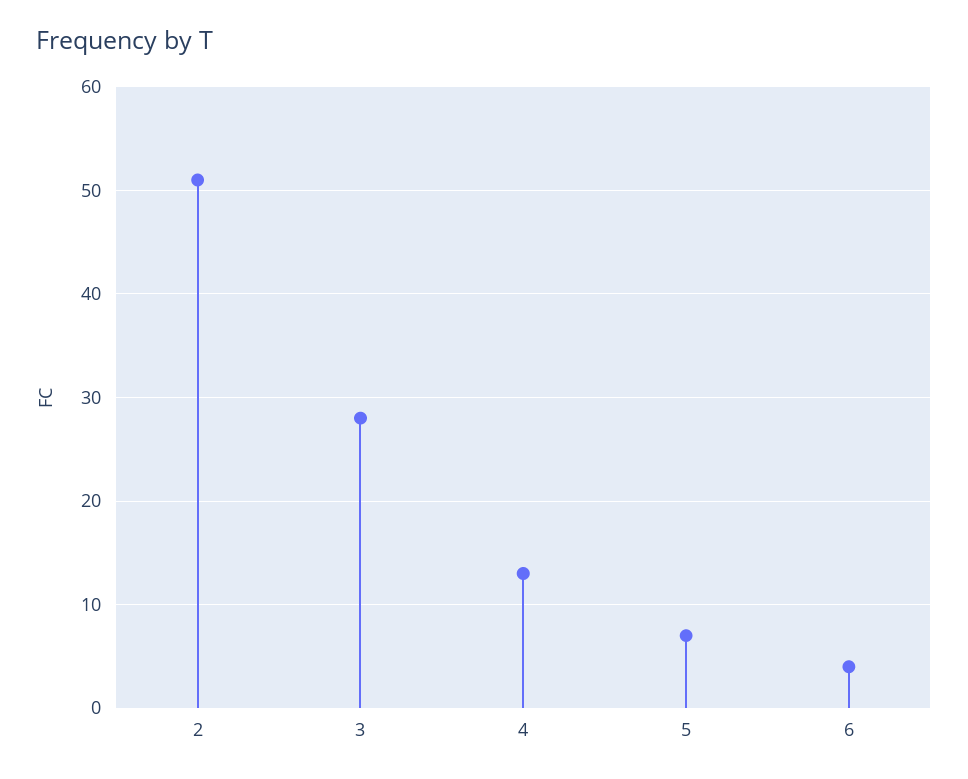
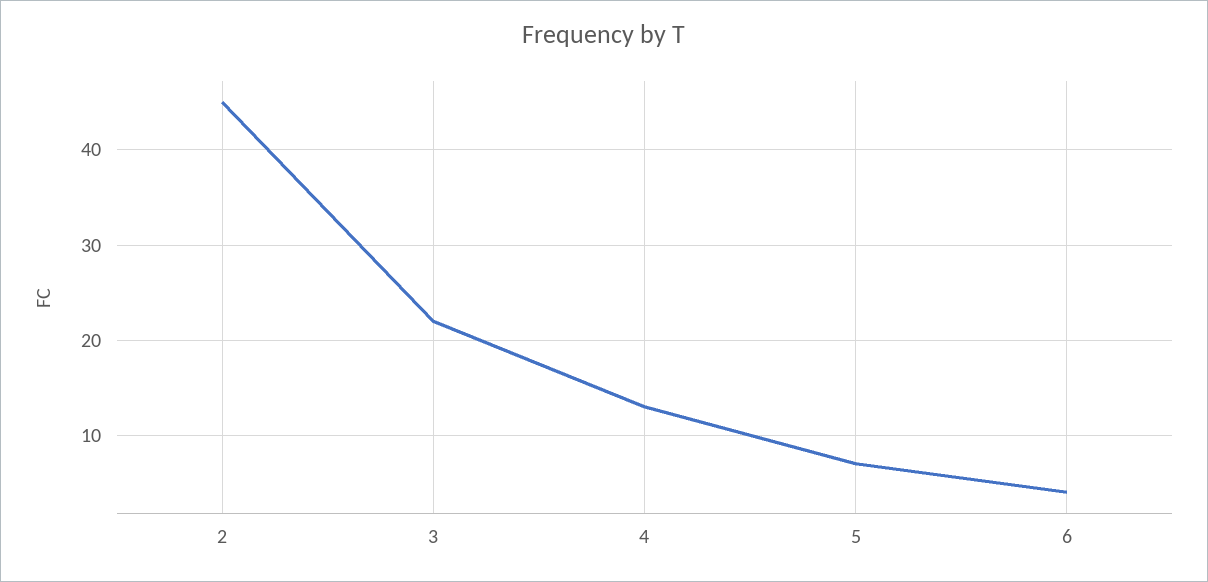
2: 51 -> 45
3: 28 -> 22

